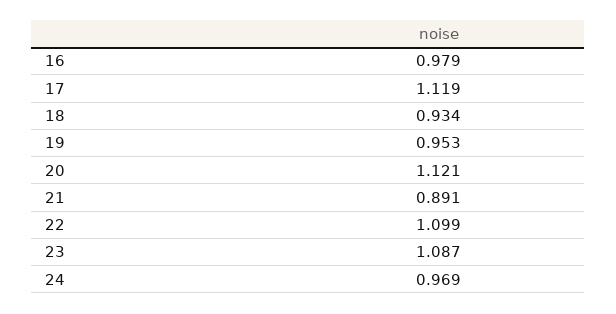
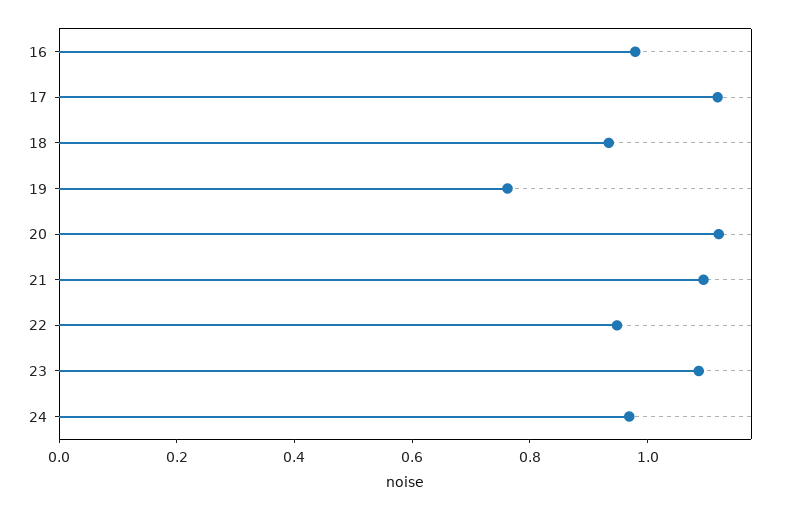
19: 0.953 -> 0.75
21: 0.891 -> 1.1
22: 1.099 -> 0.95

